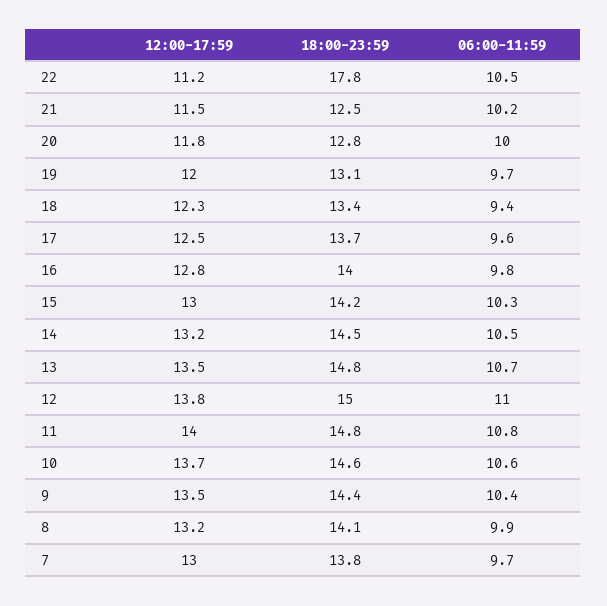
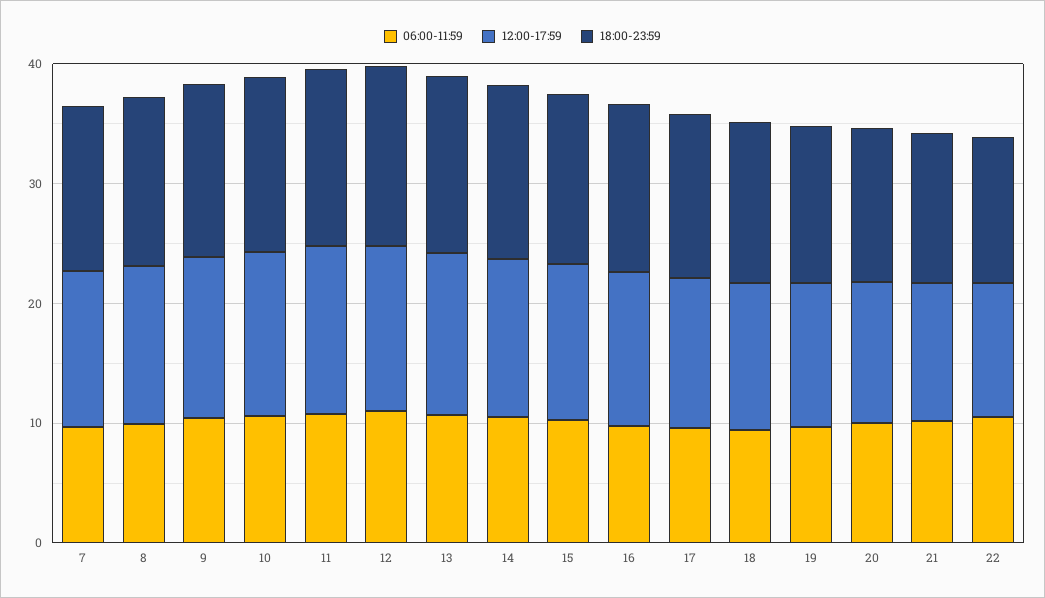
18:00-23:59, 22: 17.8 -> 12

